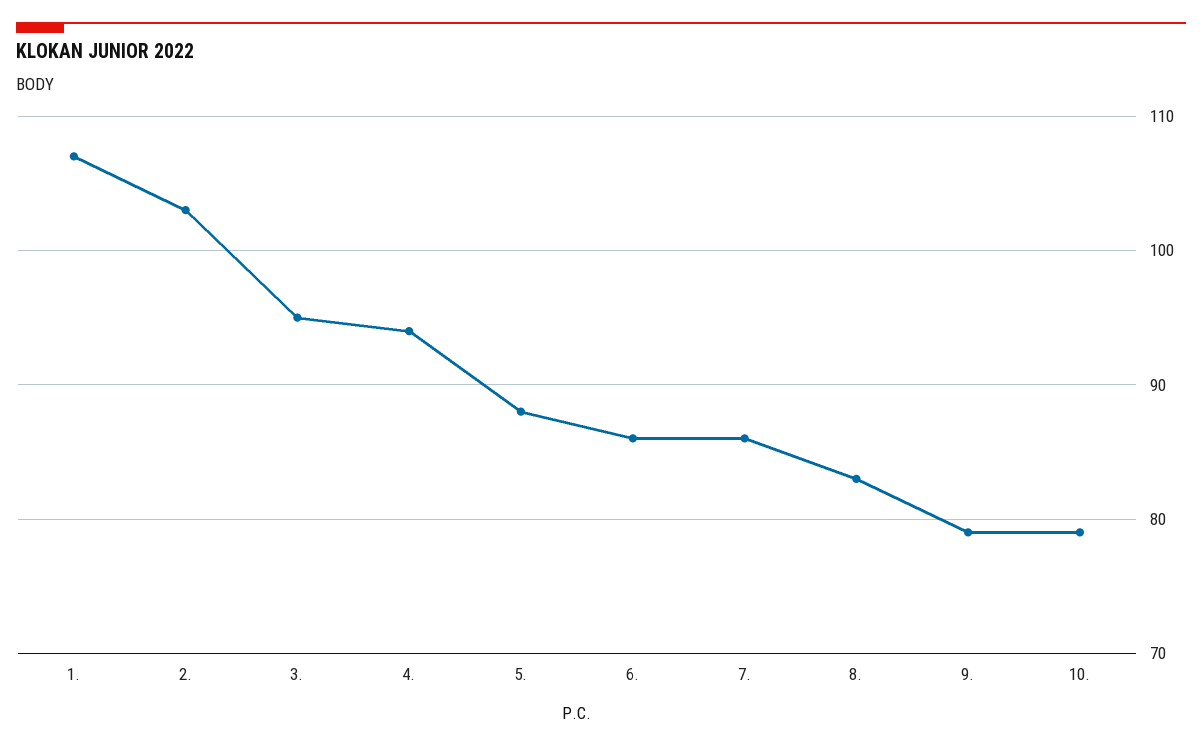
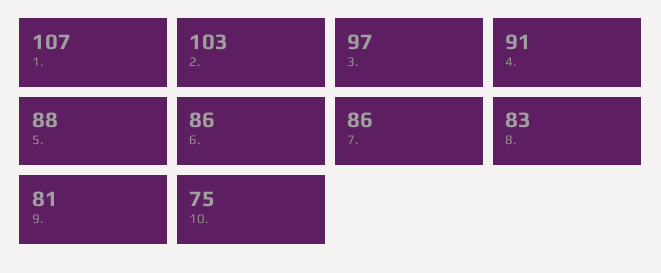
3.: 95 -> 97
4.: 94 -> 91
9.: 79 -> 81
10.: 79 -> 75

